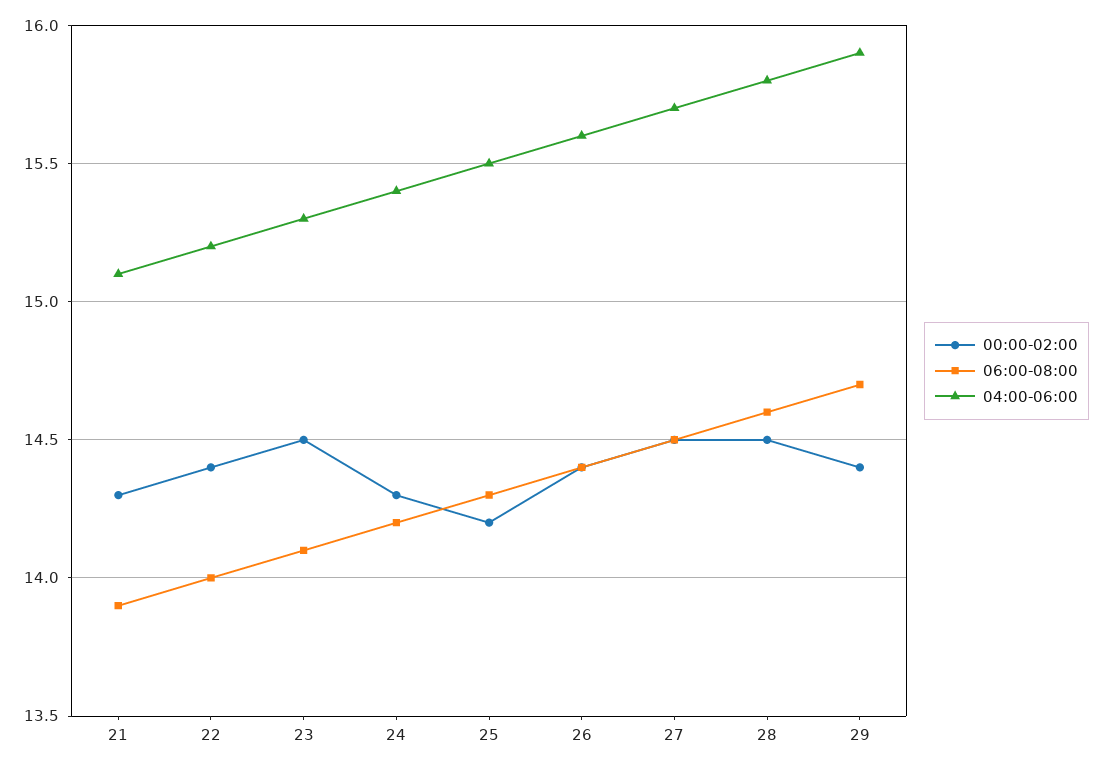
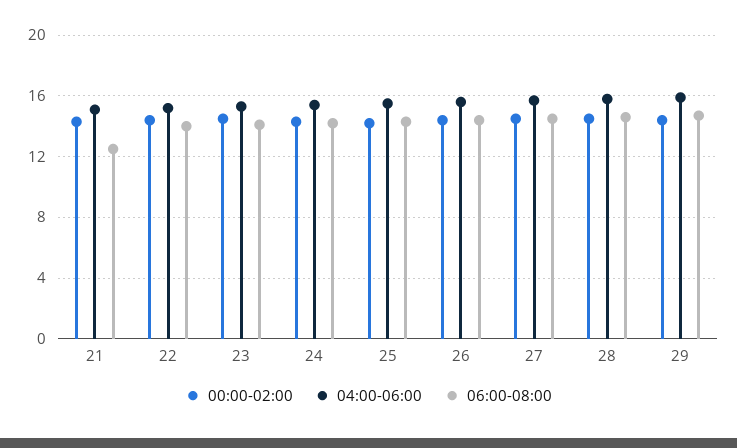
06:00-08:00, 21: 13.9 -> 12.5

